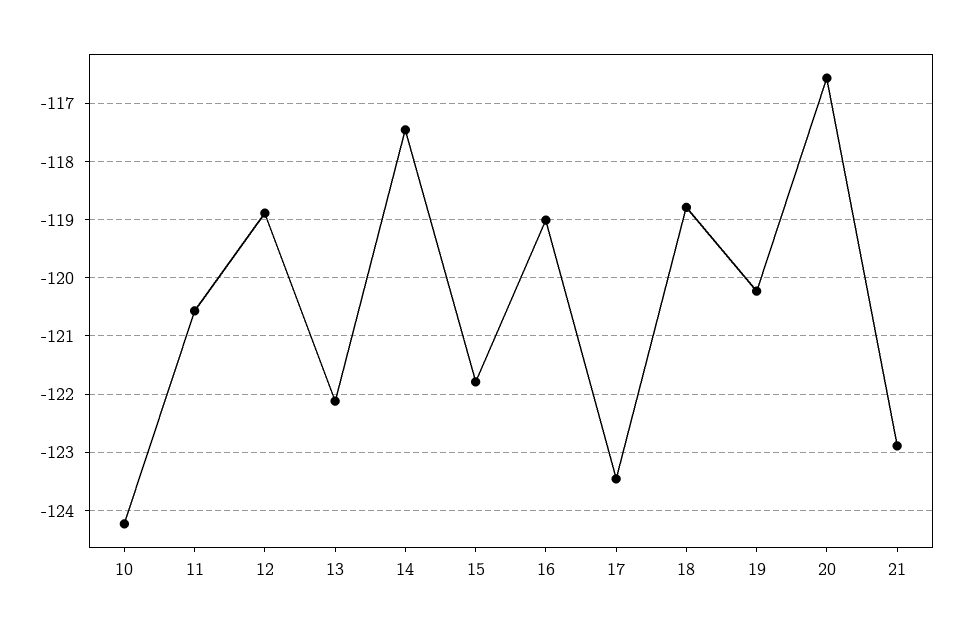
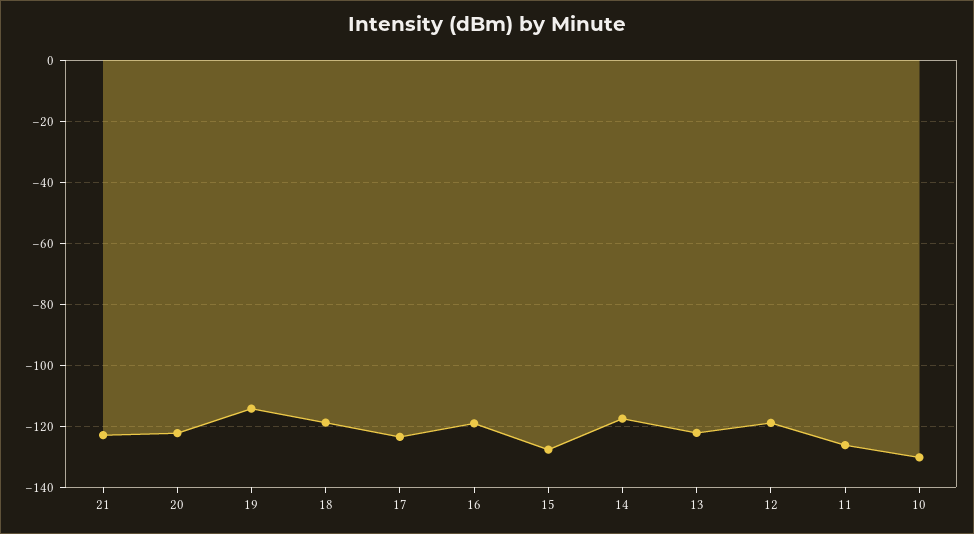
10: -124.2 -> -130
11: -120.6 -> -126
15: -121.8 -> -128
19: -120.2 -> -114
20: -116.6 -> -122

